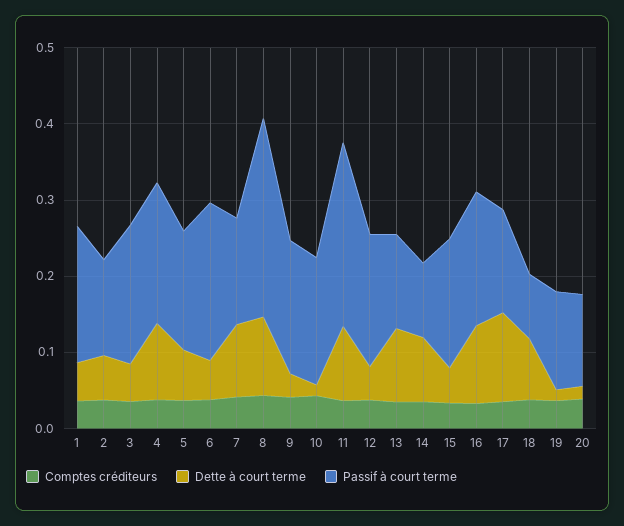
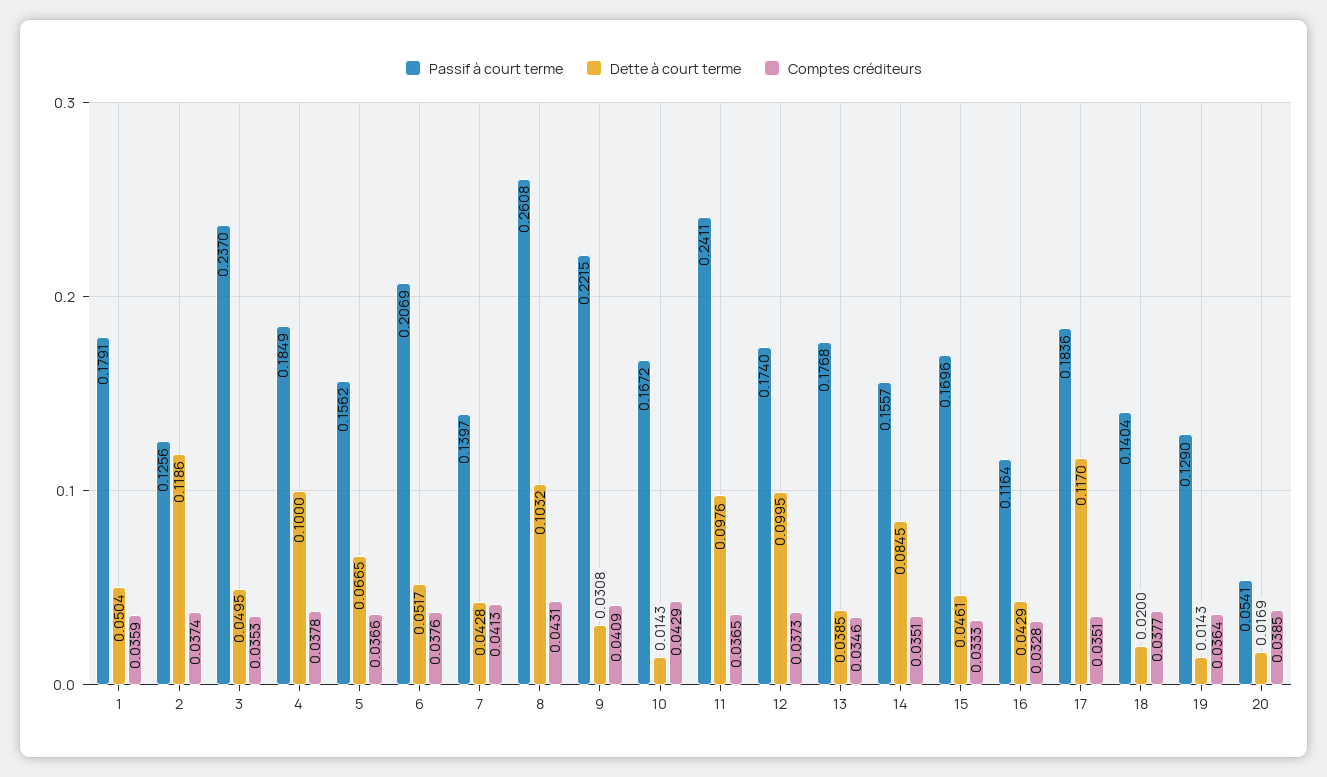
Dette à court terme, 2: 0.06 -> 0.1186
Passif à court terme, 3: 0.18 -> 0.237
Dette à court terme, 7: 0.1 -> 0.0428
Passif à court terme, 9: 0.18 -> 0.2215
Dette à court terme, 12: 0.04 -> 0.0995
Dette à court terme, 13: 0.1 -> 0.0385
Passif à court terme, 13: 0.12 -> 0.1768
Passif à court terme, 14: 0.1 -> 0.1557
Dette à court terme, 16: 0.1 -> 0.0429
Passif à court terme, 16: 0.18 -> 0.1164
Passif à court terme, 17: 0.14 -> 0.1836
Dette à court terme, 18: 0.08 -> 0.02
Passif à court terme, 18: 0.08 -> 0.1404
Passif à court terme, 20: 0.12 -> 0.0541

